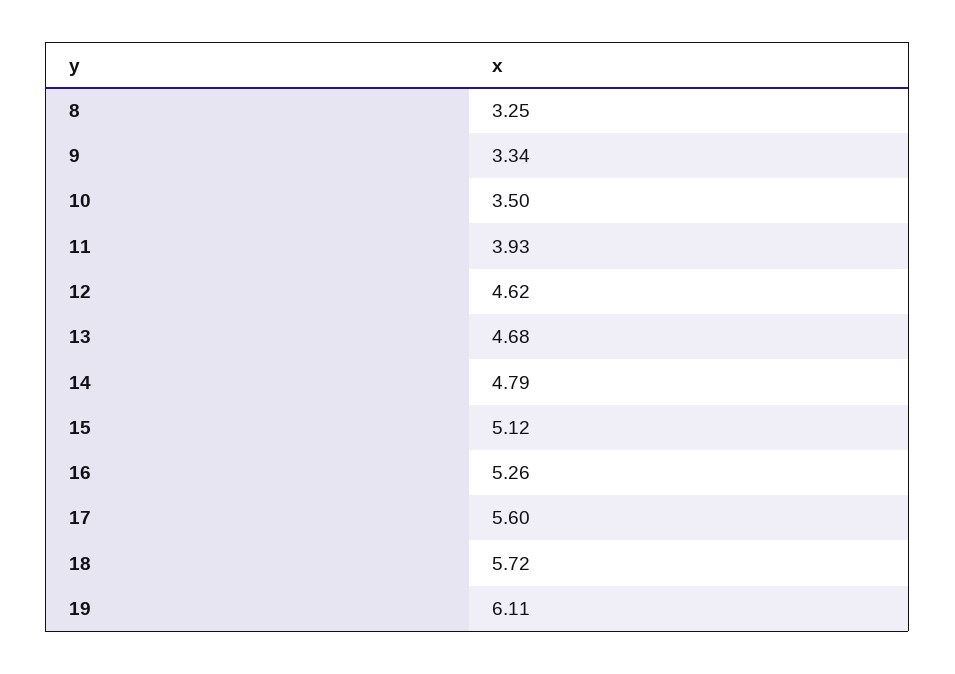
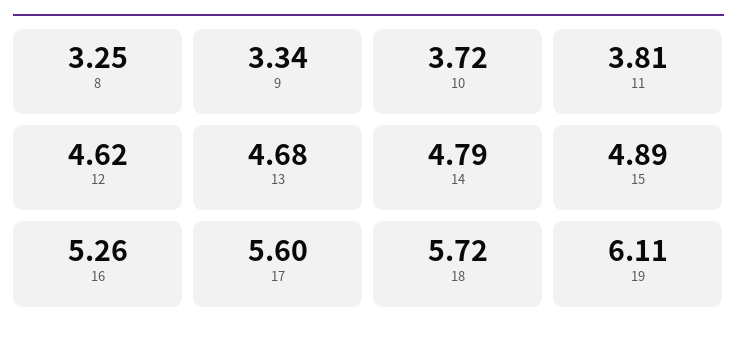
10: 3.5 -> 3.72
11: 3.93 -> 3.81
15: 5.12 -> 4.89

